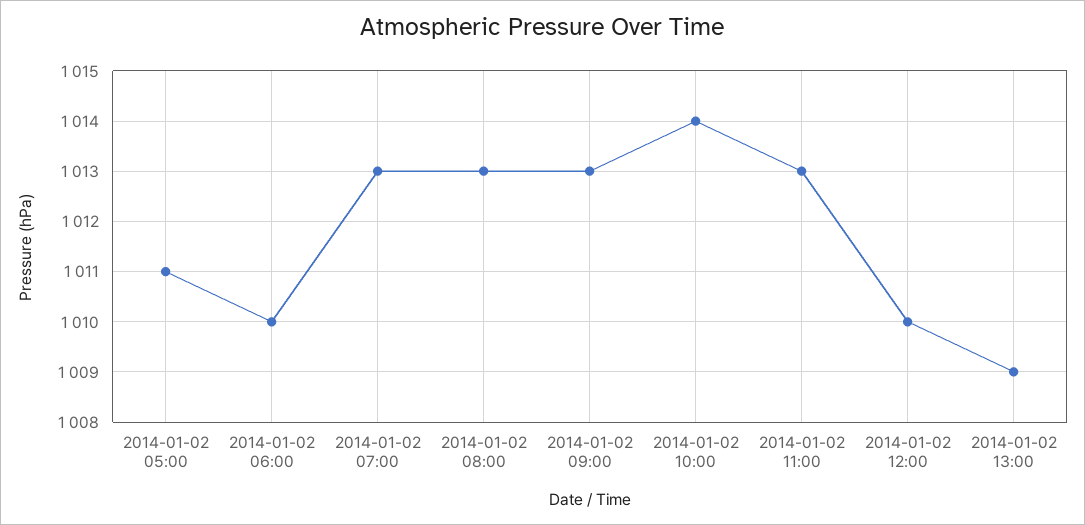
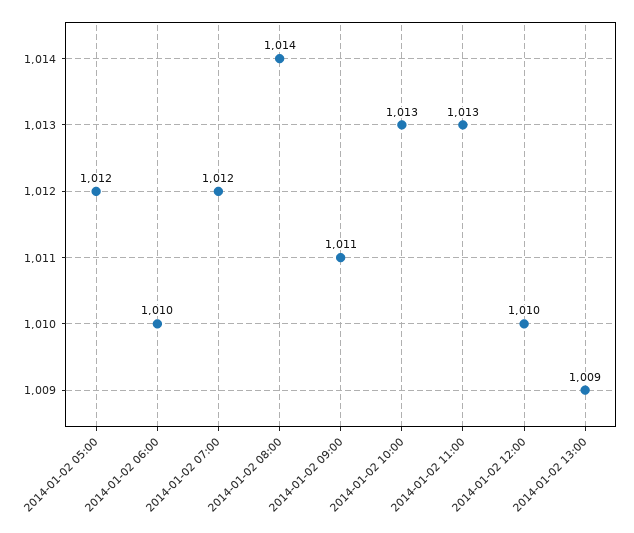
2014-01-02 05:00: 1011 -> 1012
2014-01-02 07:00: 1013 -> 1012
2014-01-02 08:00: 1013 -> 1014
2014-01-02 09:00: 1013 -> 1011
2014-01-02 10:00: 1014 -> 1013

